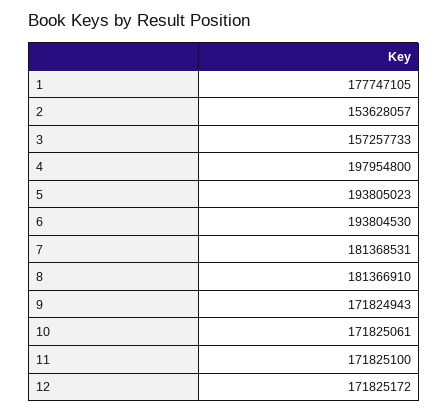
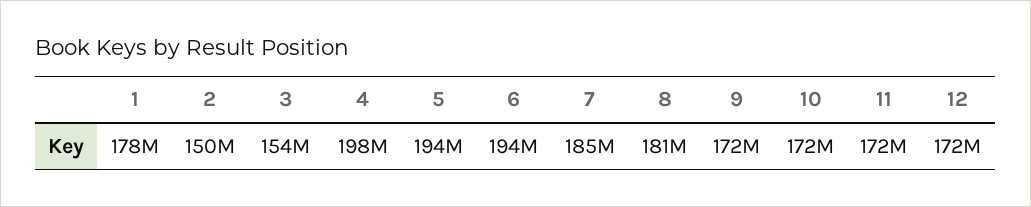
2: 153628057 -> 150000000
3: 157257733 -> 154000000
7: 181368531 -> 185000000

